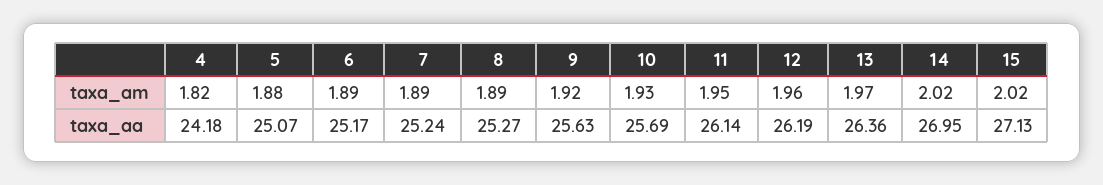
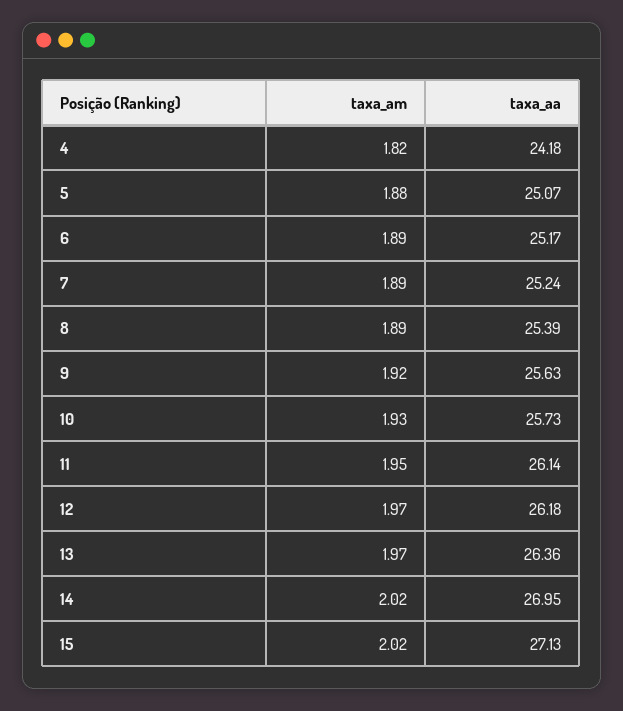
12, taxa_am: 1.96 -> 1.97
8, taxa_aa: 25.27 -> 25.39
10, taxa_aa: 25.69 -> 25.73
12, taxa_aa: 26.19 -> 26.18

